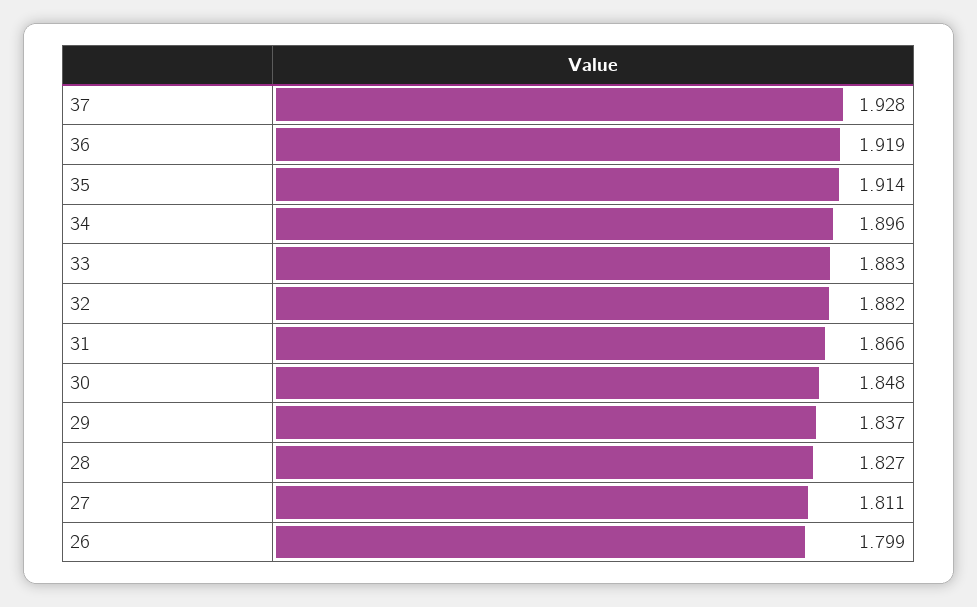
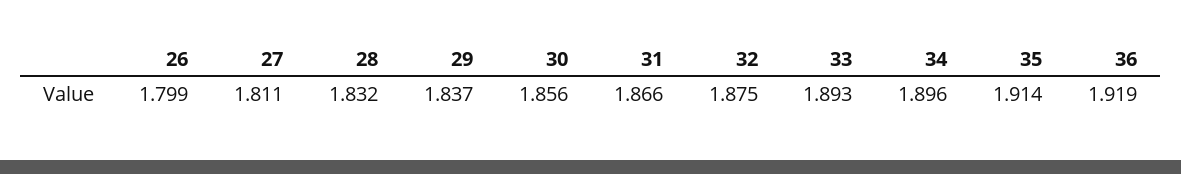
37: 1.928 -> none
33: 1.883 -> 1.893
32: 1.882 -> 1.875
30: 1.848 -> 1.856
28: 1.827 -> 1.832

